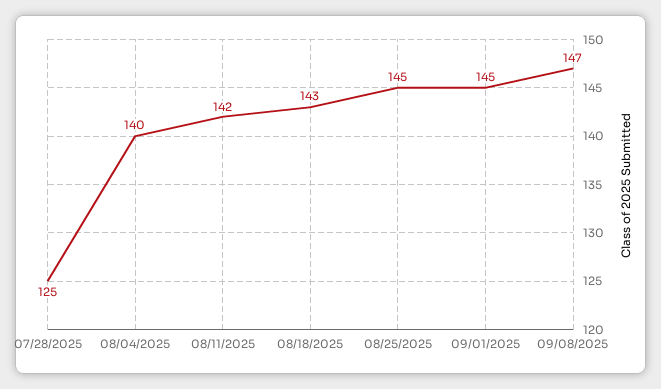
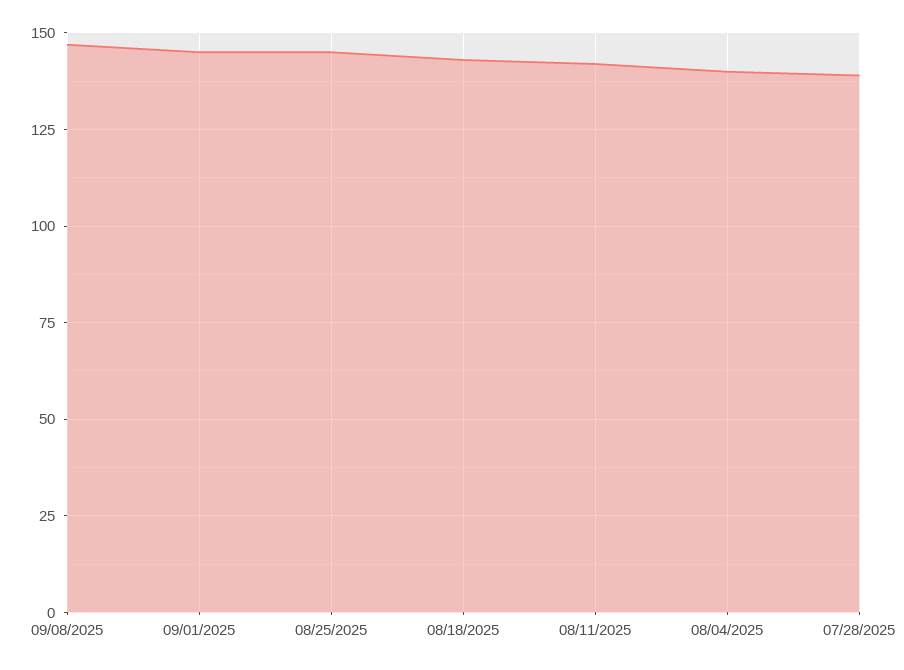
07/28/2025: 125 -> 140

